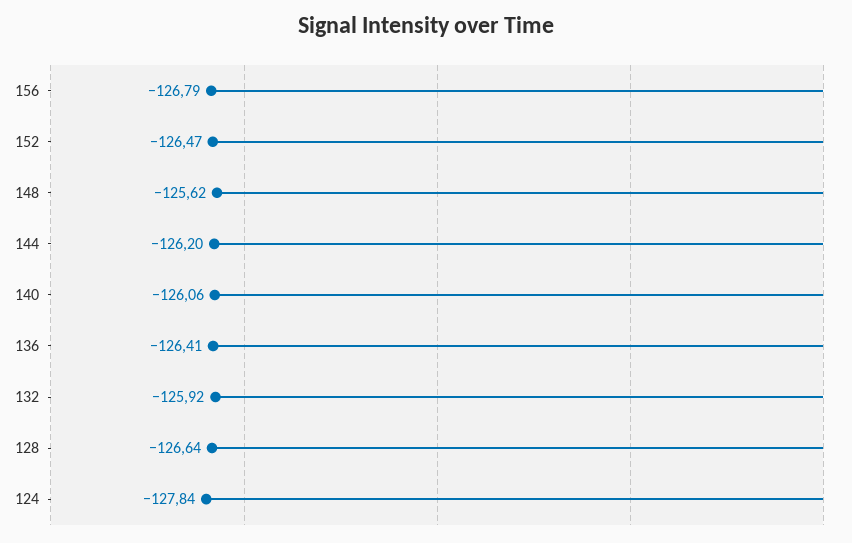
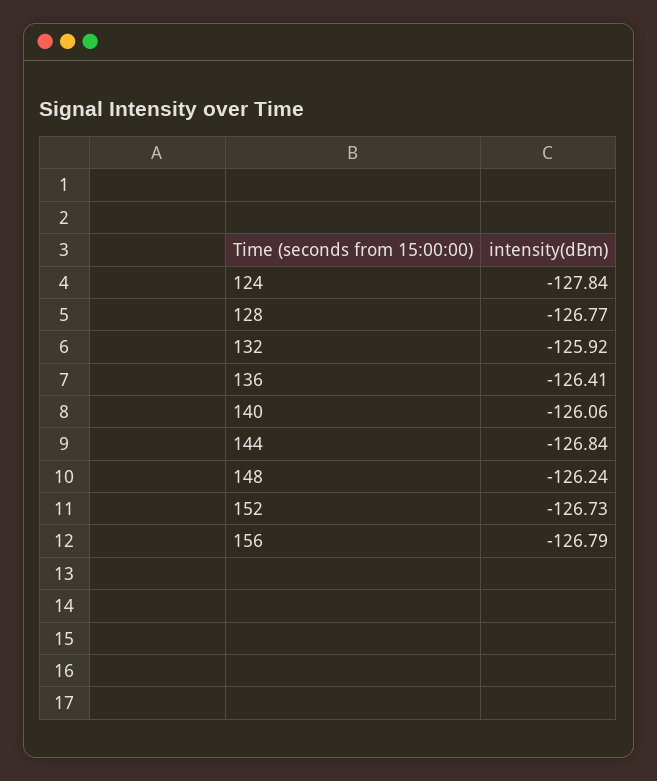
152: -126.47 -> -126.73
148: -125.62 -> -126.24
144: -126.2 -> -126.84
128: -126.64 -> -126.77

